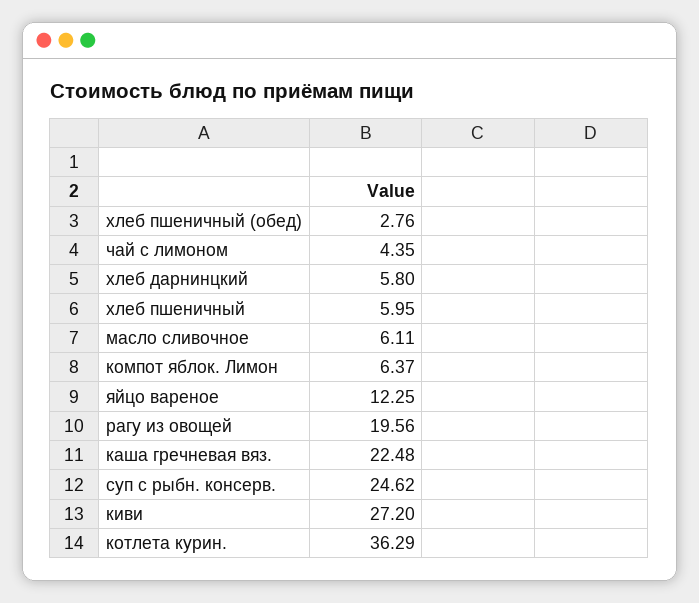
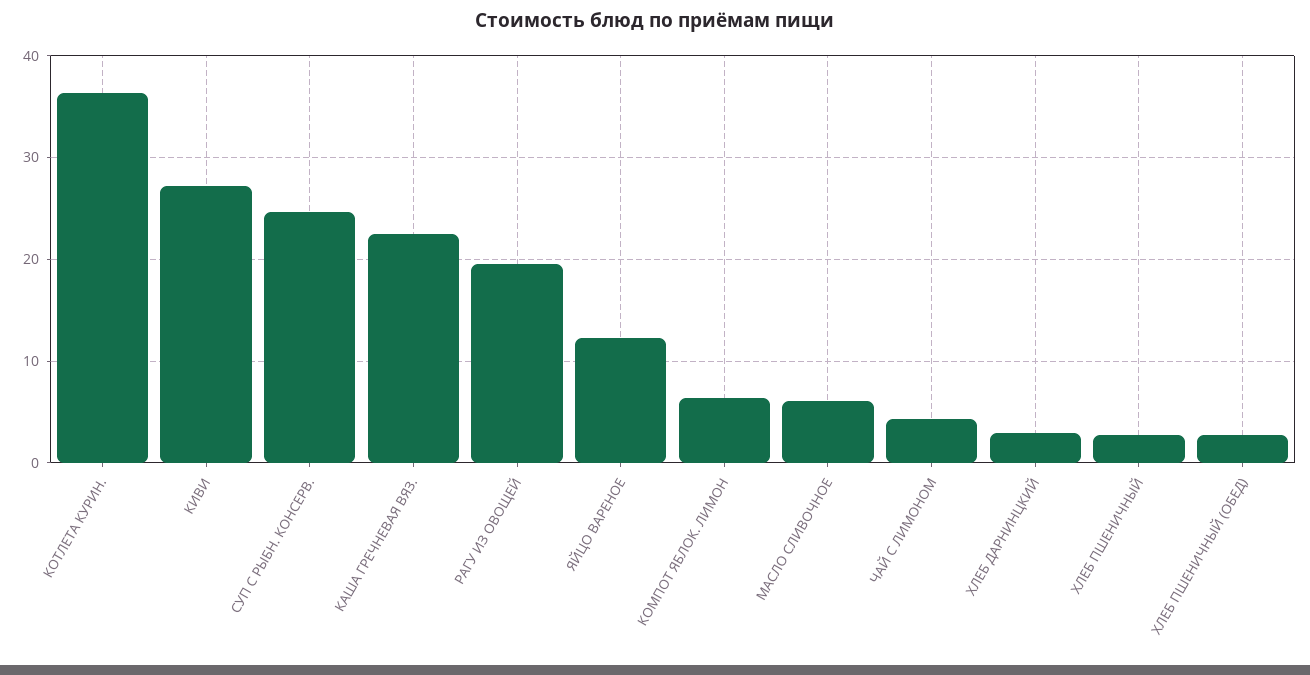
хлеб дарнинцкий: 5.8 -> 3
хлеб пшеничный: 5.95 -> 3

